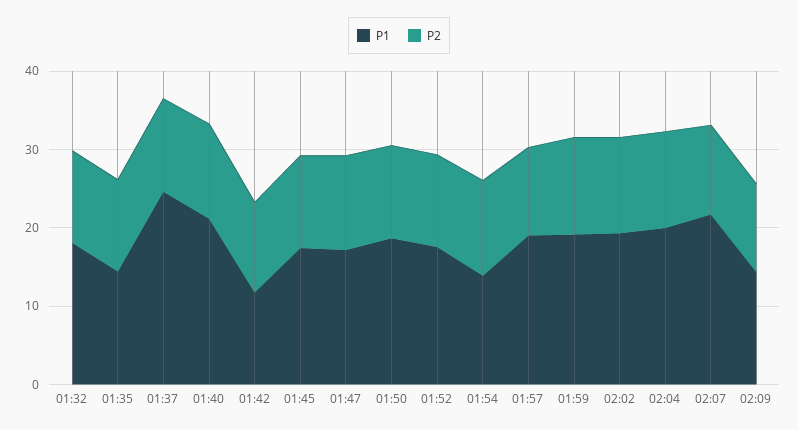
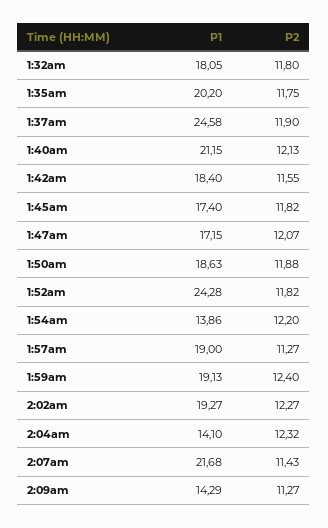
P1, 01:35: 14 -> 20.2
P1, 01:42: 12 -> 18.4
P1, 01:52: 18 -> 24.28
P1, 02:04: 20 -> 14.1

